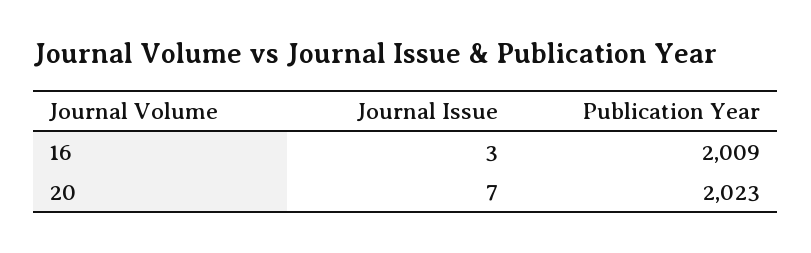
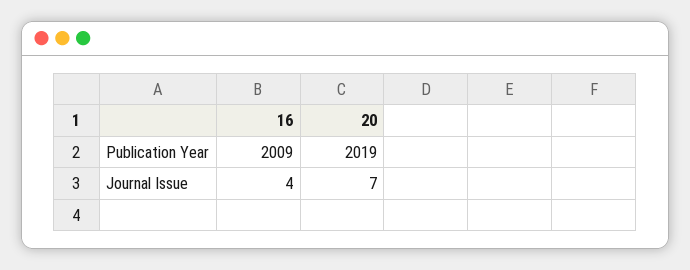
Journal Issue, 16: 3 -> 4
Publication Year, 20: 2023 -> 2019

